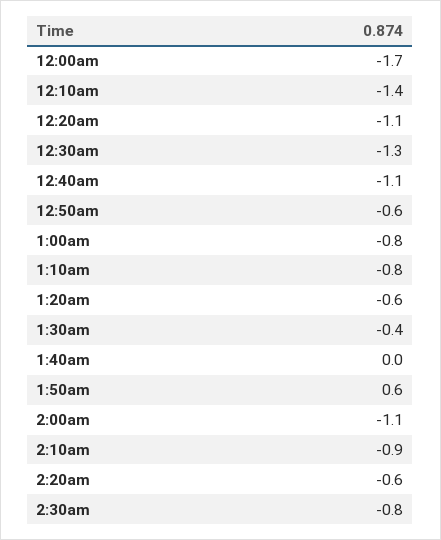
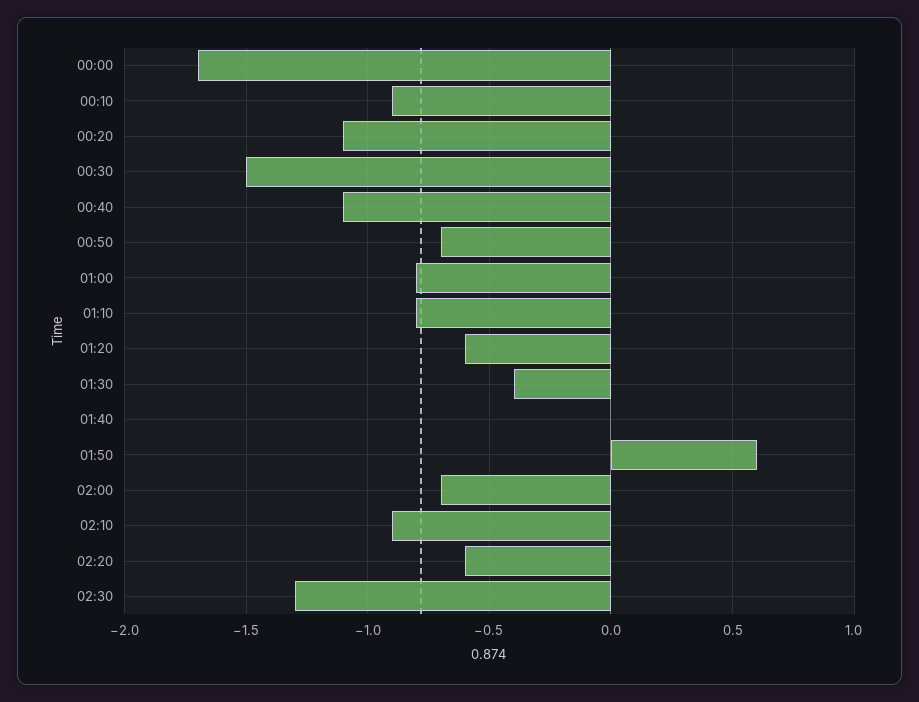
12:10am: -1.4 -> -0.9
12:30am: -1.3 -> -1.5
12:50am: -0.6 -> -0.7
2:00am: -1.1 -> -0.7
2:30am: -0.8 -> -1.3

